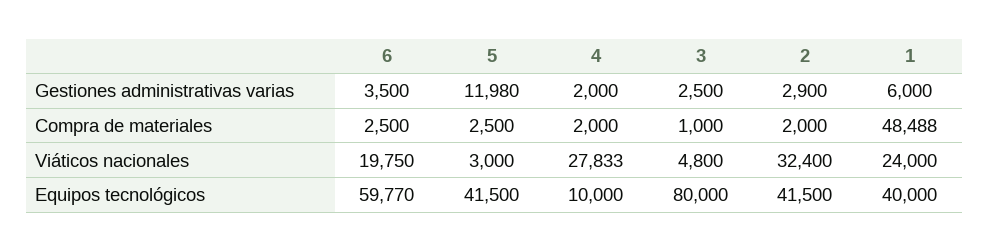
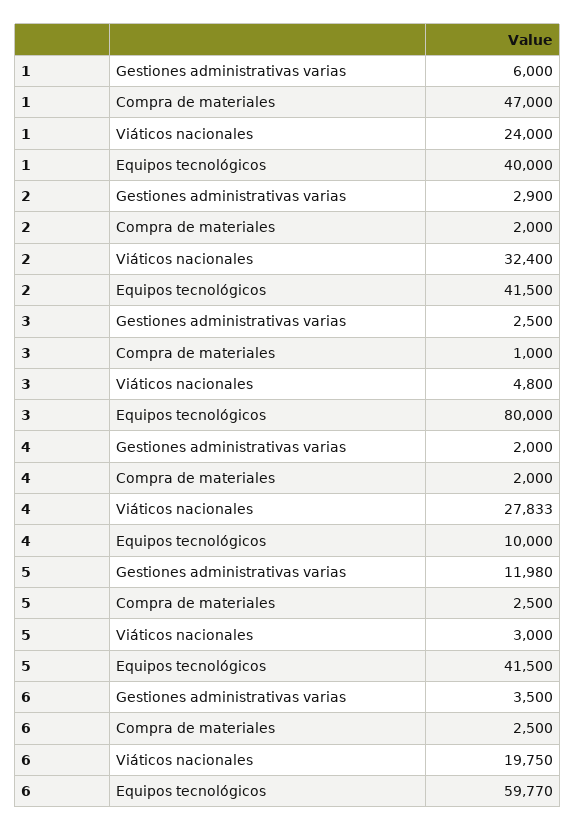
1, Compra de materiales: 48488 -> 47000

